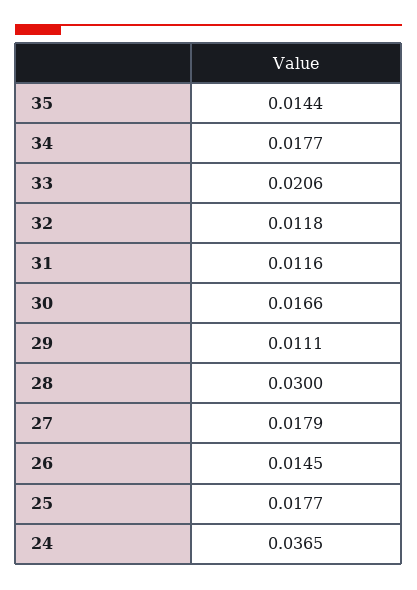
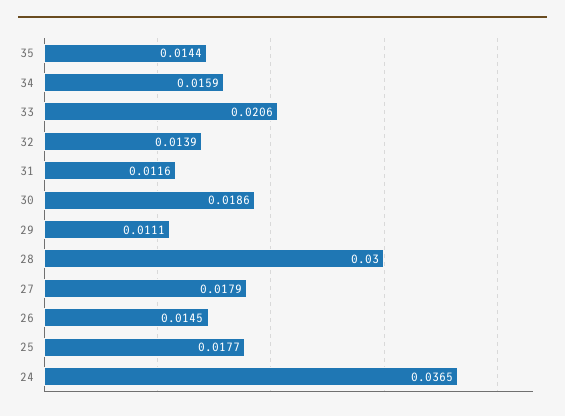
34: 0.0177 -> 0.0159
32: 0.0118 -> 0.0139
30: 0.0166 -> 0.0186

